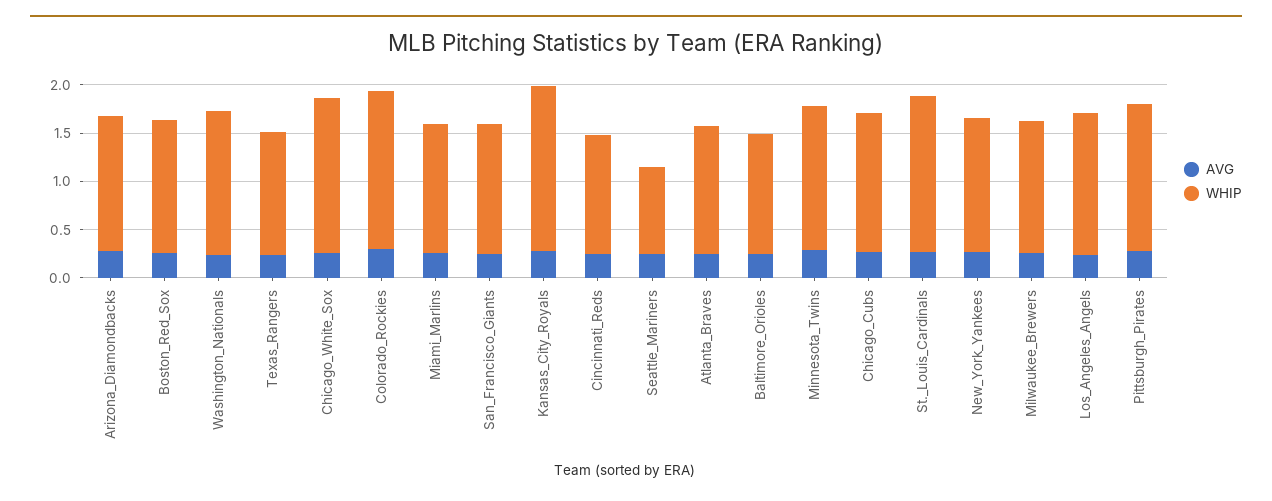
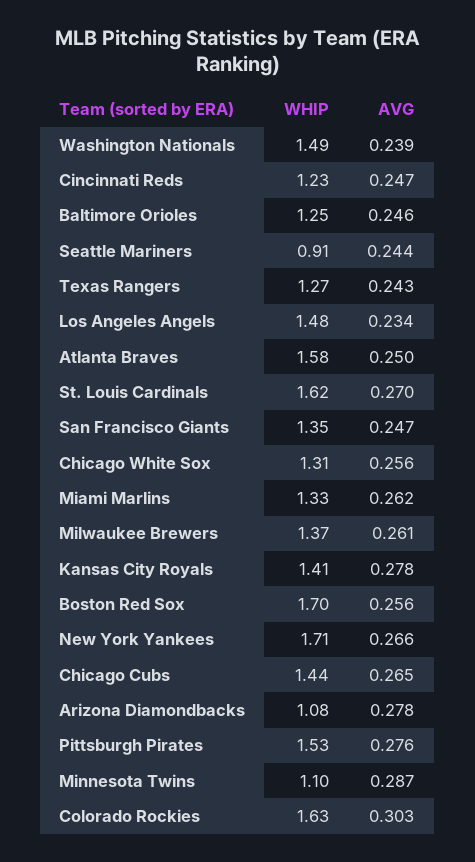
WHIP, Arizona_Diamondbacks: 1.4 -> 1.08
WHIP, Boston_Red_Sox: 1.4 -> 1.7
WHIP, Chicago_White_Sox: 1.6 -> 1.31
WHIP, Kansas_City_Royals: 1.7 -> 1.41
WHIP, Atlanta_Braves: 1.3 -> 1.58
WHIP, Minnesota_Twins: 1.5 -> 1.1
WHIP, New_York_Yankees: 1.4 -> 1.71

